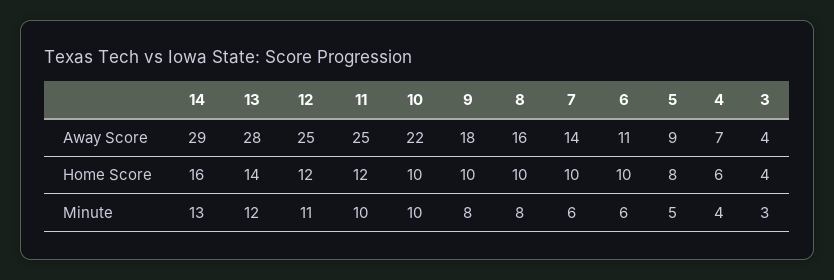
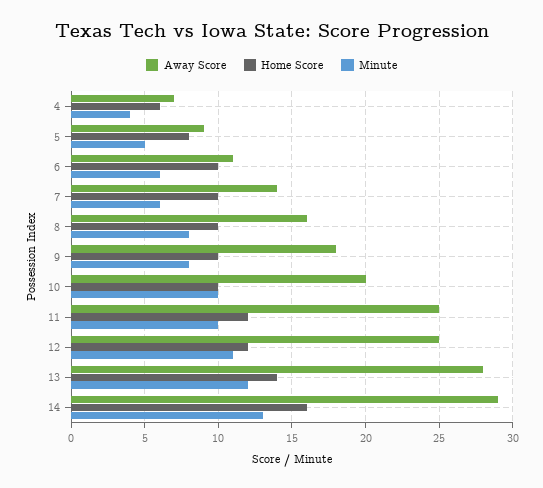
Away Score, 10: 22 -> 20
Away Score, 3: 4 -> none
Home Score, 3: 4 -> none
Minute, 3: 3 -> none

